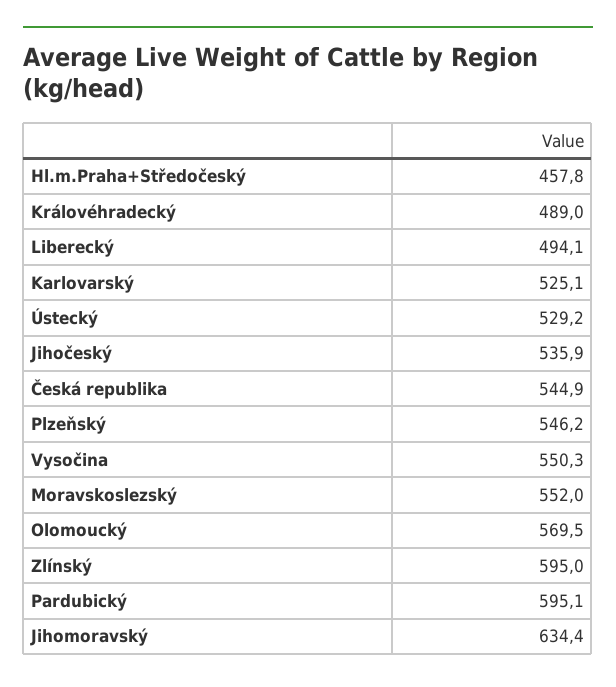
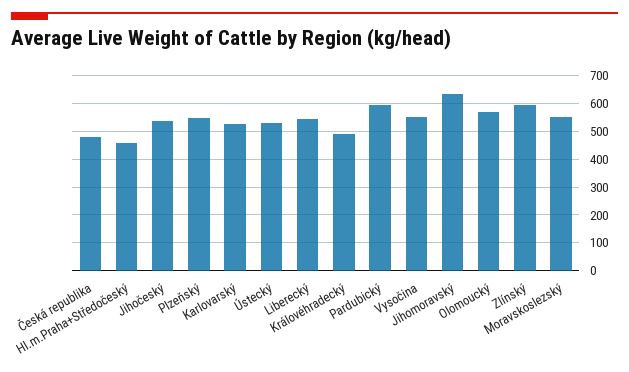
Liberecký: 494.1 -> 550
Česká republika: 544.9 -> 475

